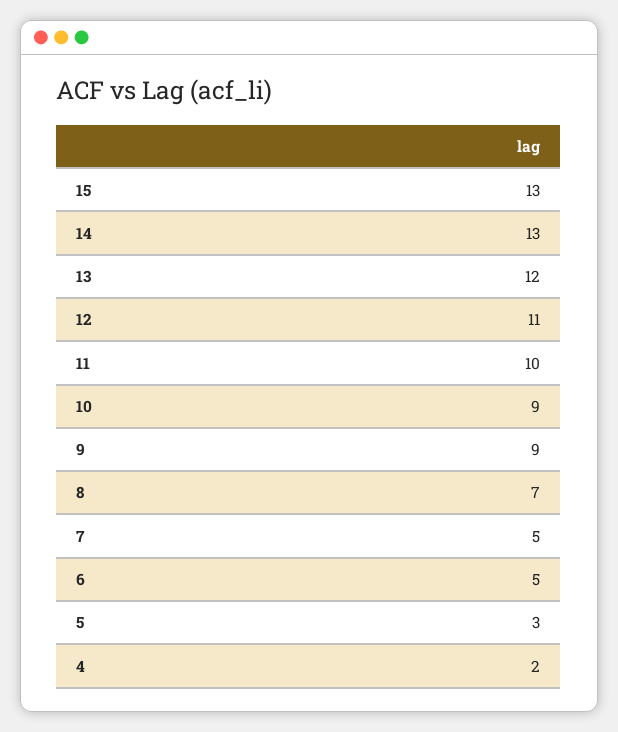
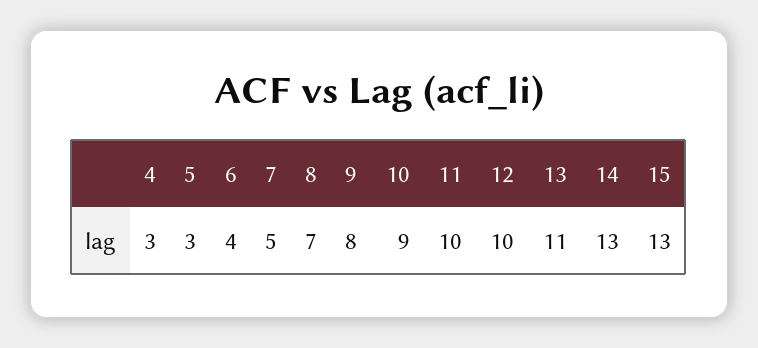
13: 12 -> 11
12: 11 -> 10
9: 9 -> 8
6: 5 -> 4
4: 2 -> 3

